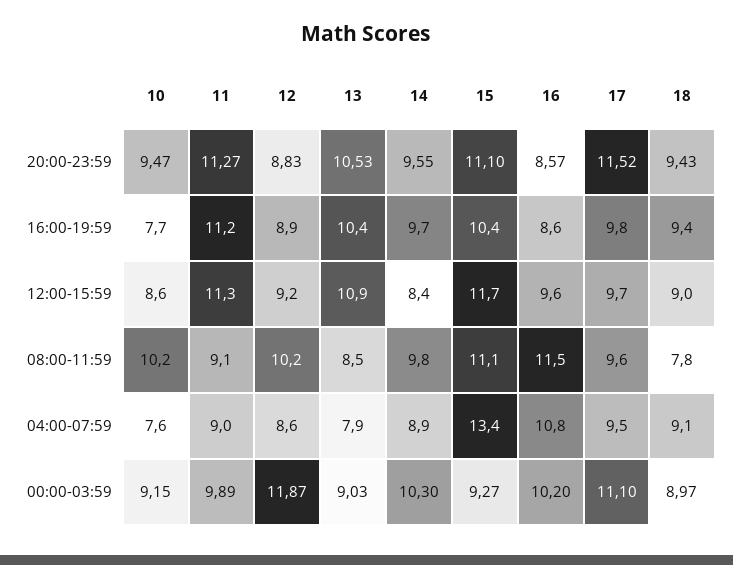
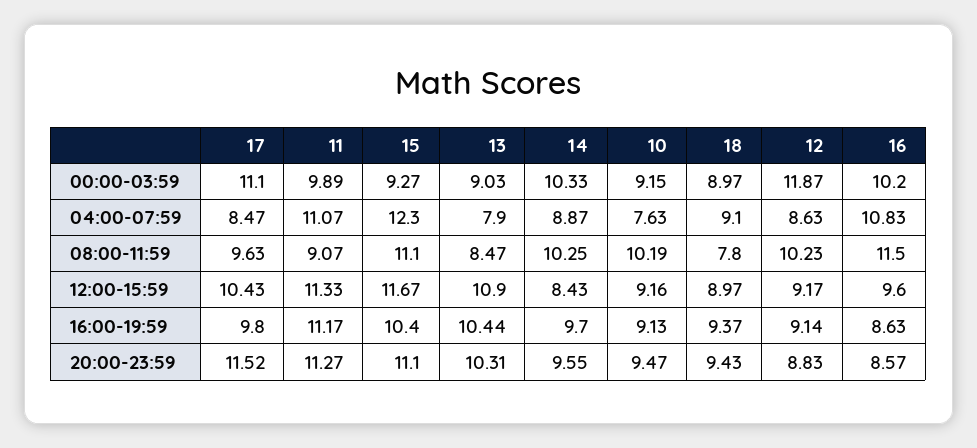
13, 20:00-23:59: 10.53 -> 10.31
10, 16:00-19:59: 7.7 -> 9.13
12, 16:00-19:59: 8.9 -> 9.14
10, 12:00-15:59: 8.6 -> 9.16
17, 12:00-15:59: 9.7 -> 10.43
14, 08:00-11:59: 9.8 -> 10.25
11, 04:00-07:59: 9 -> 11.07
15, 04:00-07:59: 13.4 -> 12.3
17, 04:00-07:59: 9.5 -> 8.47
14, 00:00-03:59: 10.3 -> 10.33

